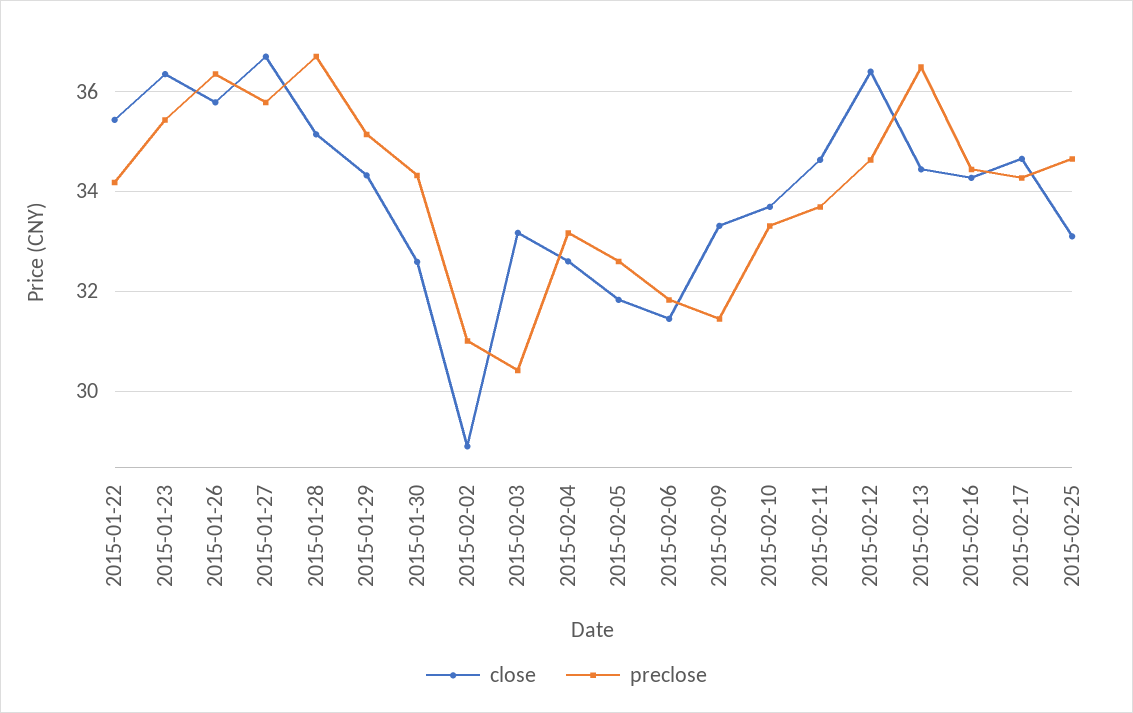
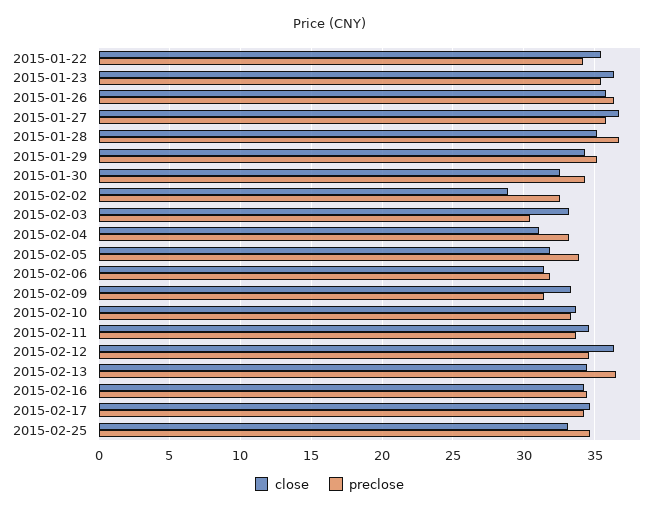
preclose, 2015-02-02: 31 -> 32.5
close, 2015-02-04: 32.6 -> 31
preclose, 2015-02-05: 32.6 -> 34

